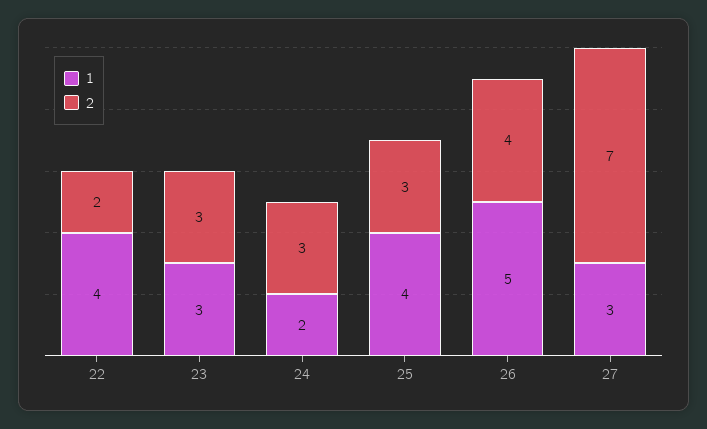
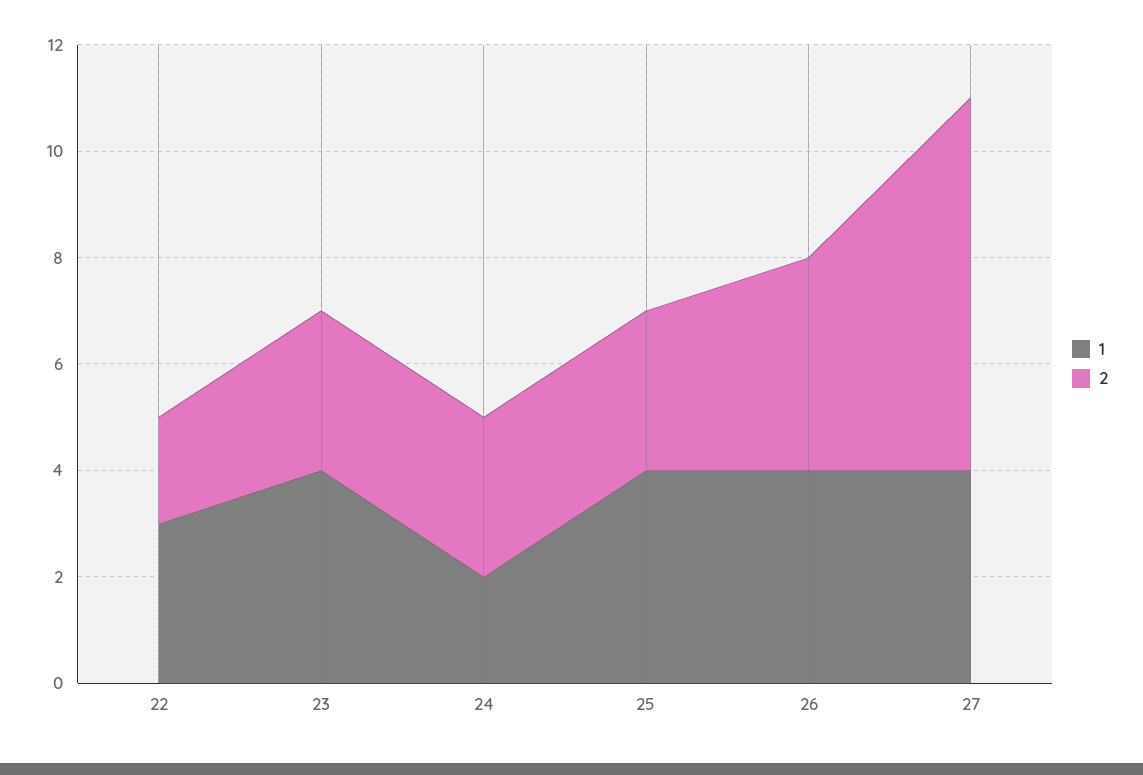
1, 22: 4 -> 3
1, 23: 3 -> 4
1, 26: 5 -> 4
1, 27: 3 -> 4

